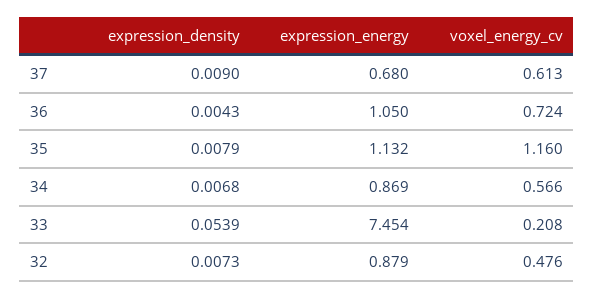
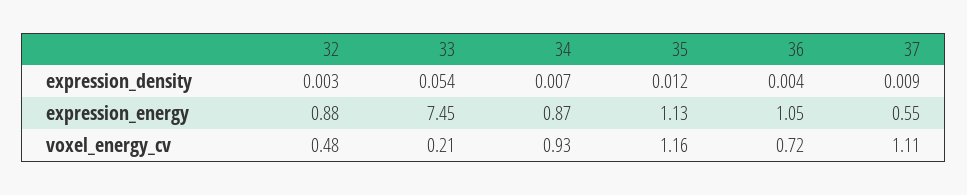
expression_energy, 37: 0.68 -> 0.55
voxel_energy_cv, 37: 0.613 -> 1.11
expression_density, 35: 0.0079 -> 0.012
voxel_energy_cv, 34: 0.566 -> 0.93
expression_density, 32: 0.0073 -> 0.003

